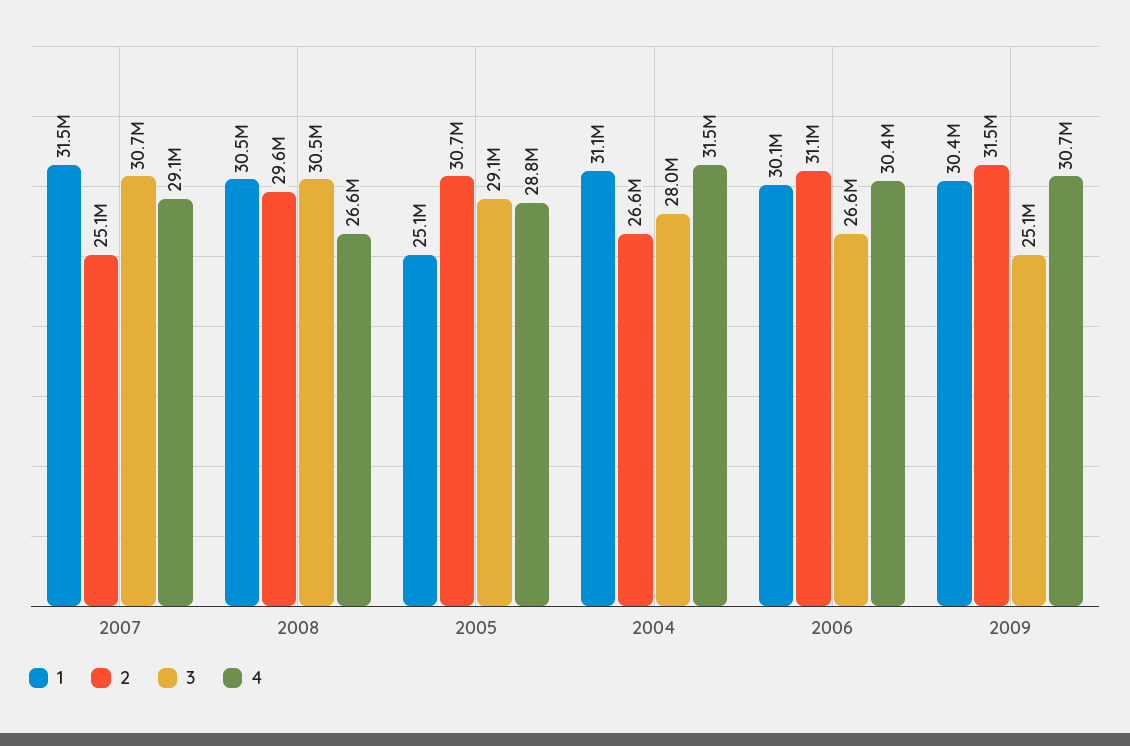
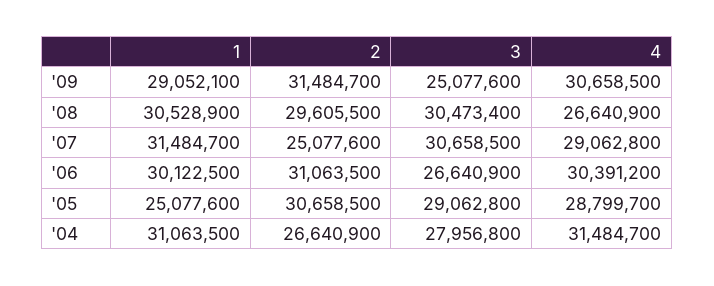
1, 2009: 30400000 -> 29052100

